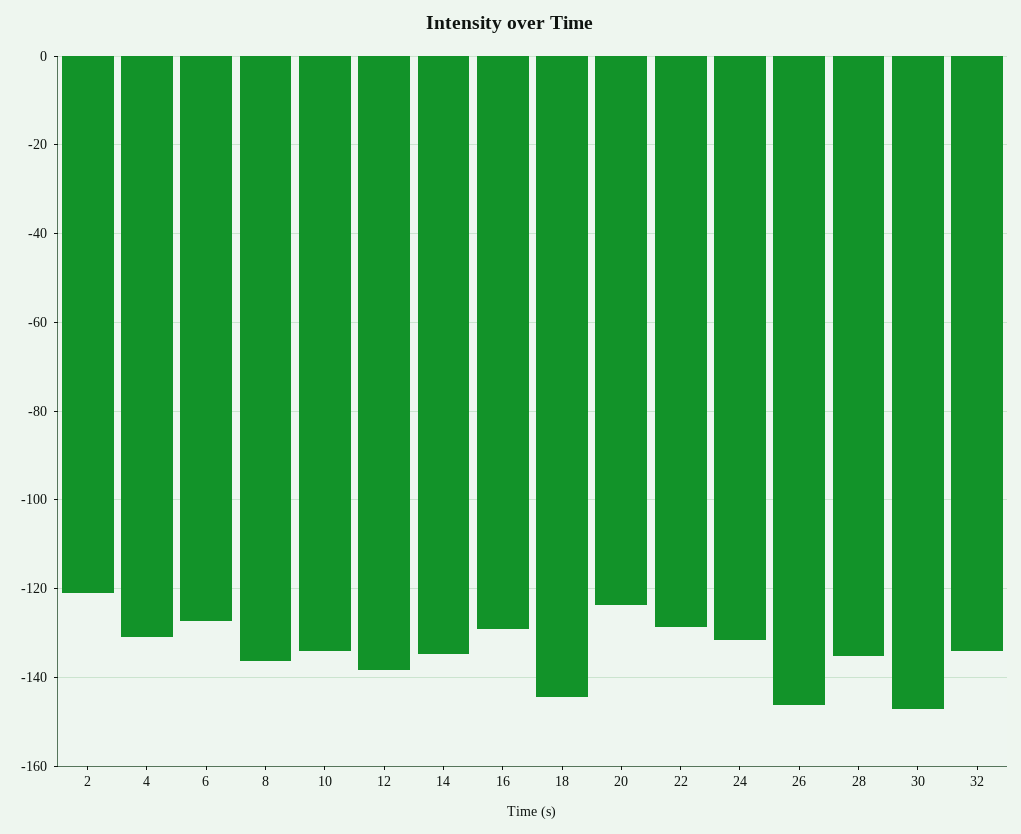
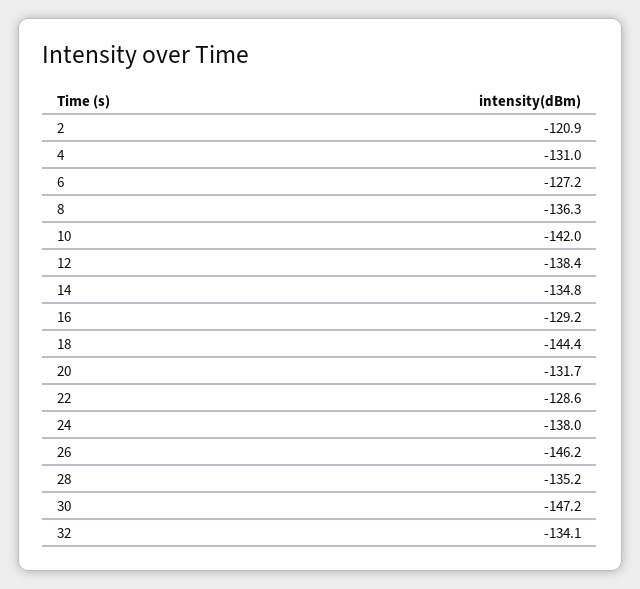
10: -134 -> -142
20: -124 -> -131.7
24: -132 -> -138

